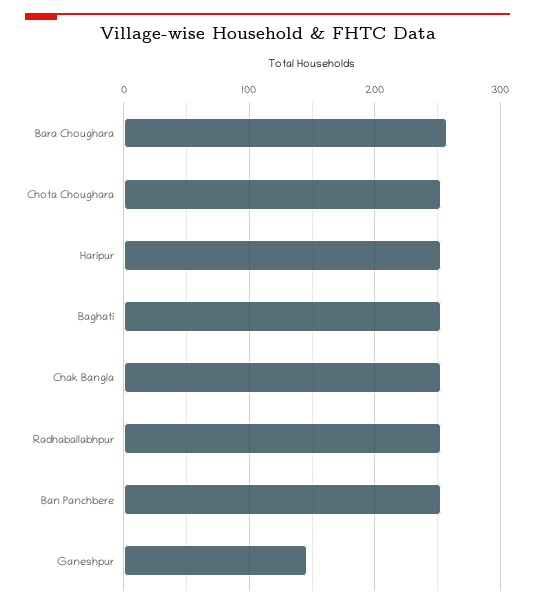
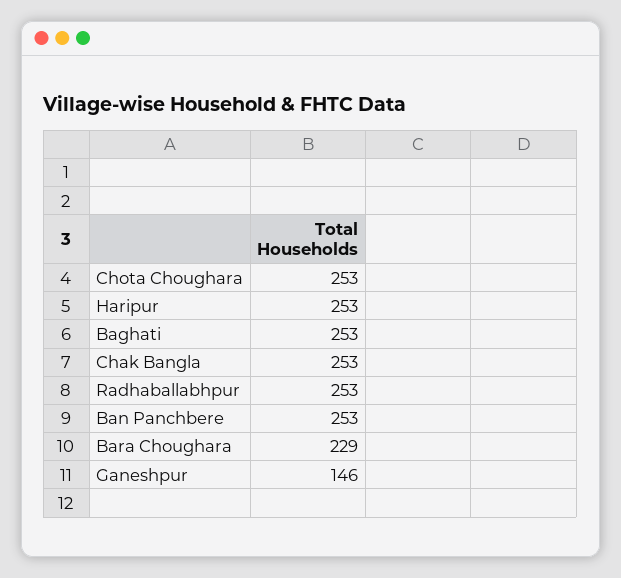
Bara Choughara: 260 -> 229

